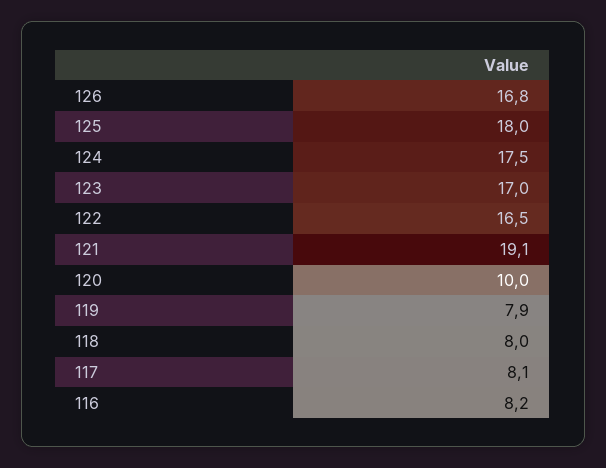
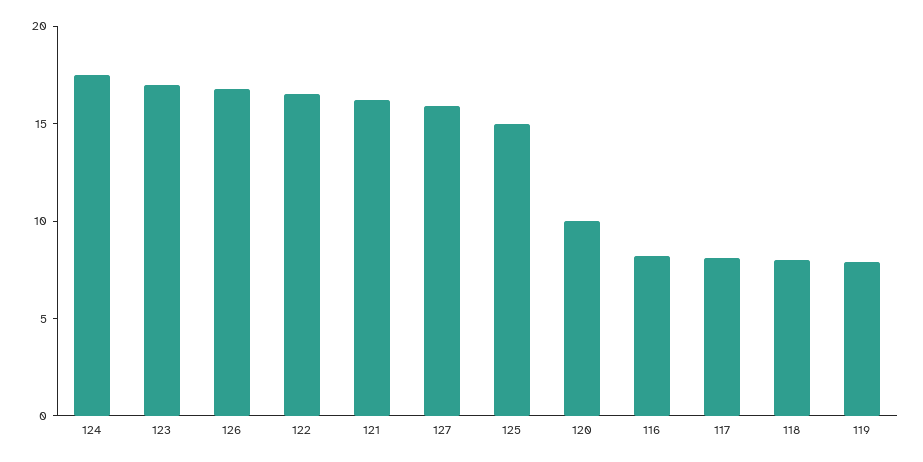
125: 18 -> 15
121: 19.1 -> 16
127: none -> 16

